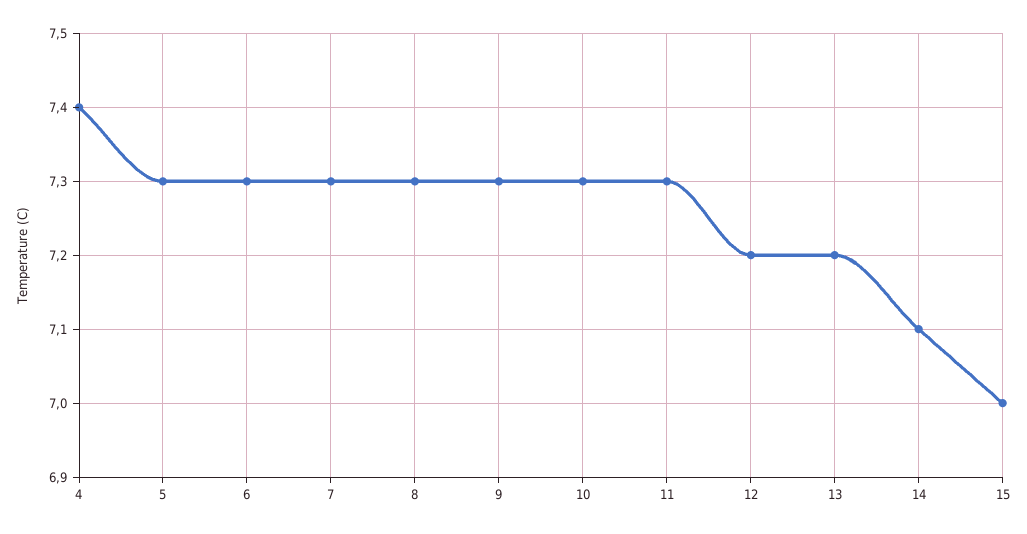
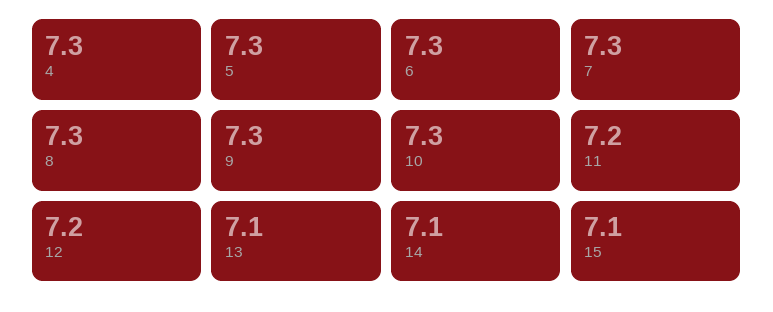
4: 7.4 -> 7.3
11: 7.3 -> 7.2
13: 7.2 -> 7.1
15: 7 -> 7.1

